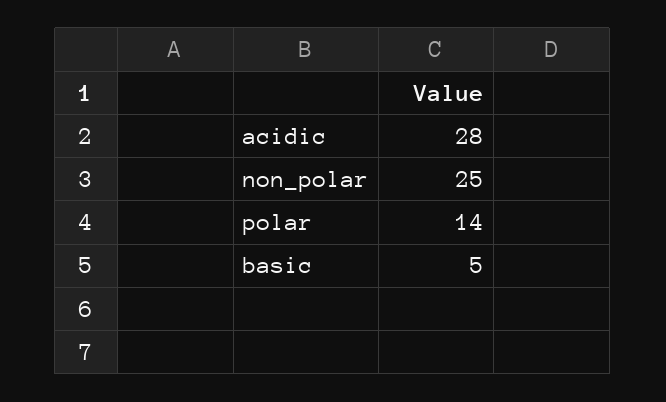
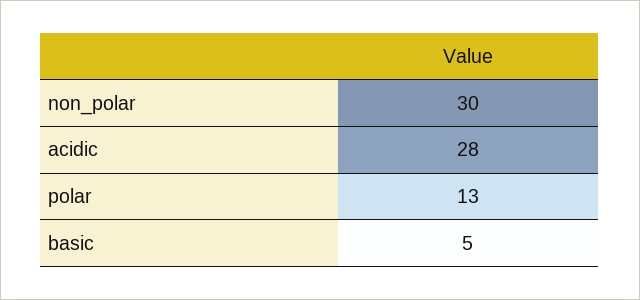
non_polar: 25 -> 30
polar: 14 -> 13

